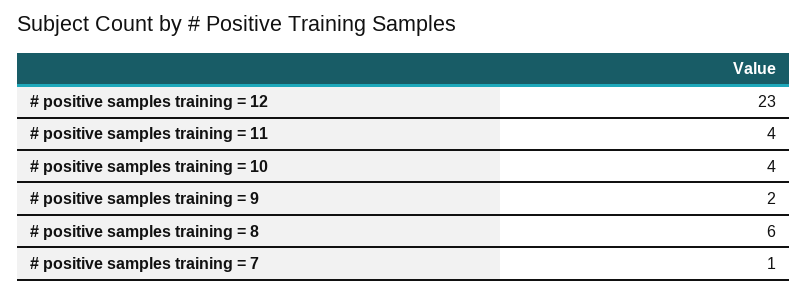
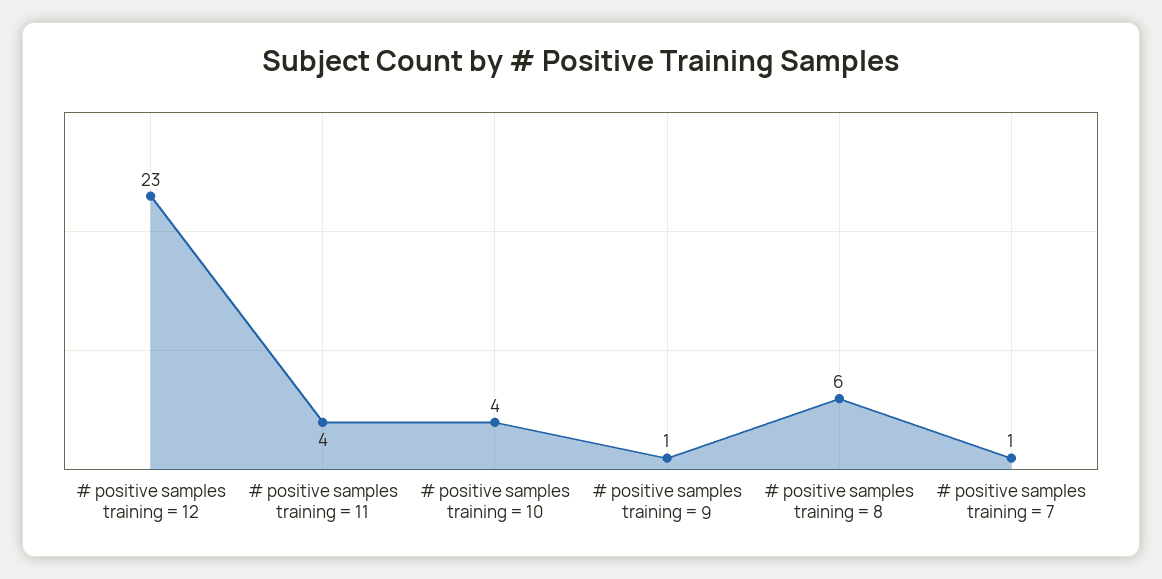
# positive samples training = 9: 2 -> 1

